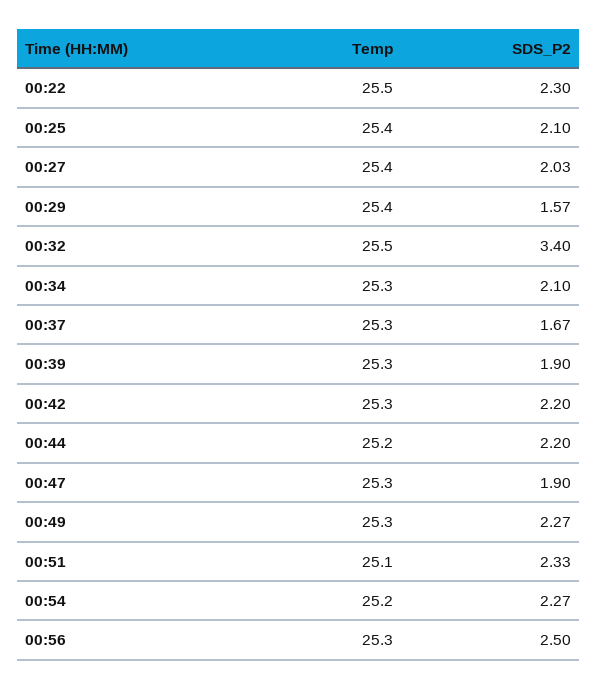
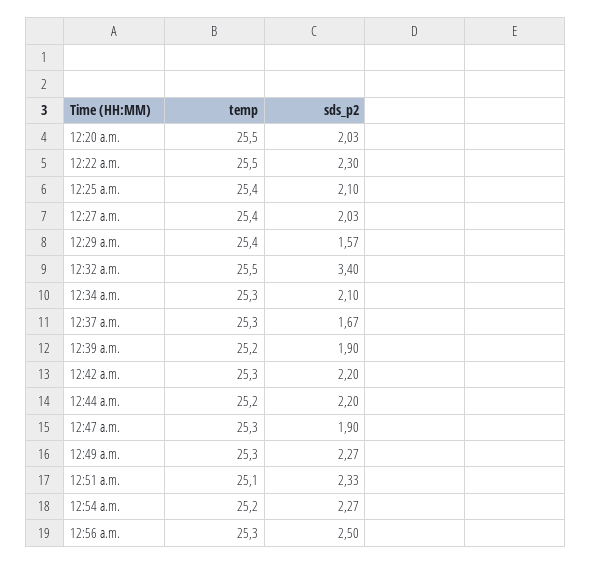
Temp, 00:39: 25.3 -> 25.2
Temp, 12:20 a.m.: none -> 25.5
SDS_P2, 12:20 a.m.: none -> 2.03

